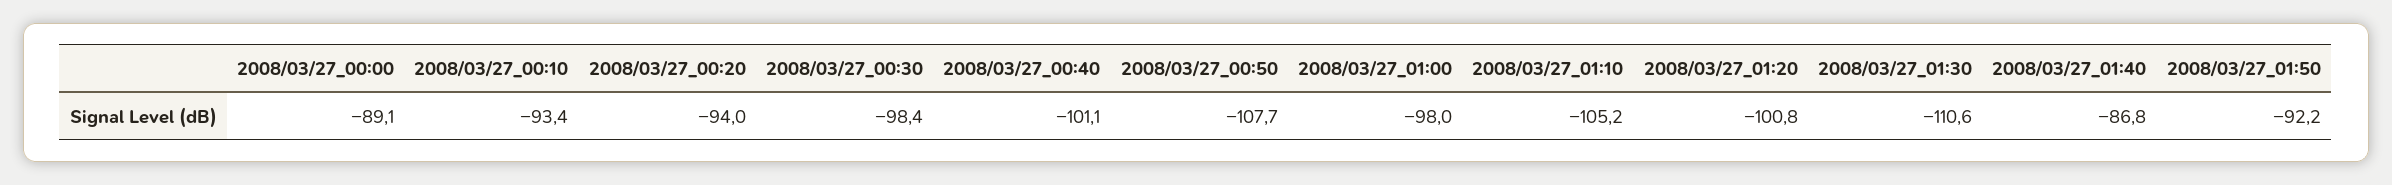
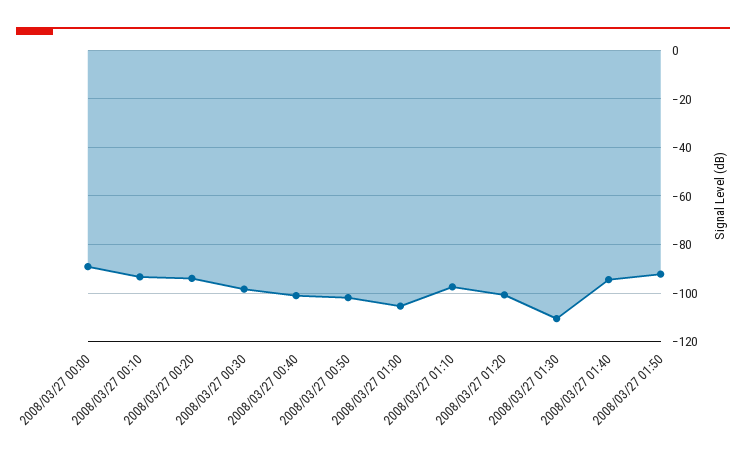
2008/03/27_00:50: -107.7 -> -102.5
2008/03/27_01:00: -98 -> -105
2008/03/27_01:10: -105.2 -> -97.5
2008/03/27_01:40: -86.8 -> -95

